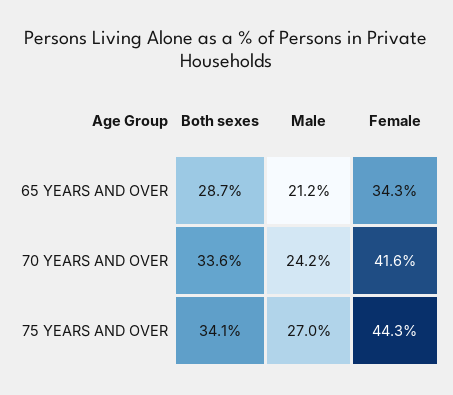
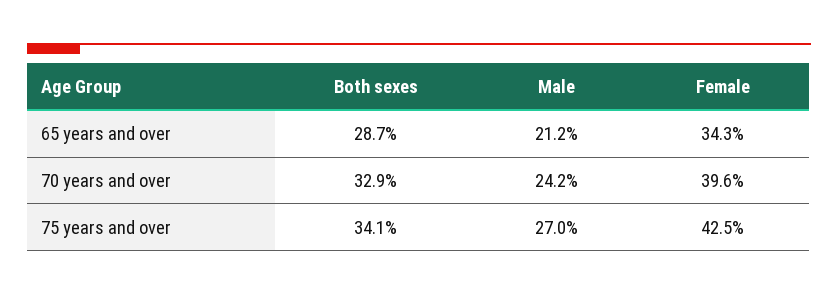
Both sexes, 70 YEARS AND OVER: 33.6 -> 32.9
Female, 70 YEARS AND OVER: 41.6 -> 39.6
Female, 75 YEARS AND OVER: 44.3 -> 42.5

